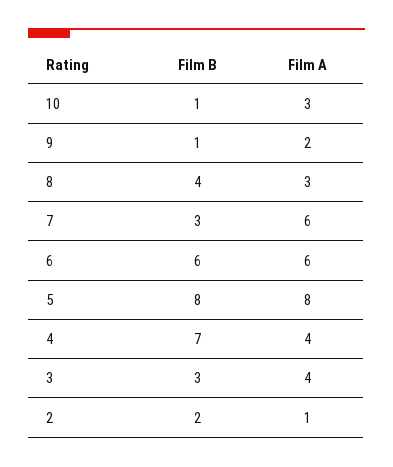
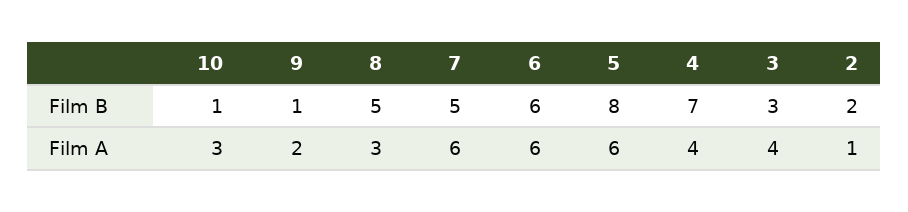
Film B, 8: 4 -> 5
Film B, 7: 3 -> 5
Film A, 5: 8 -> 6

